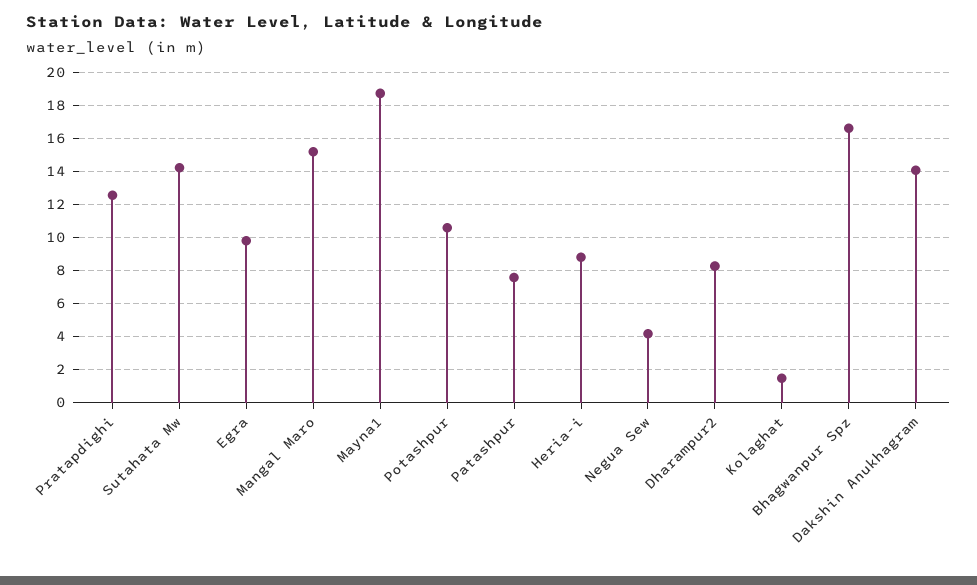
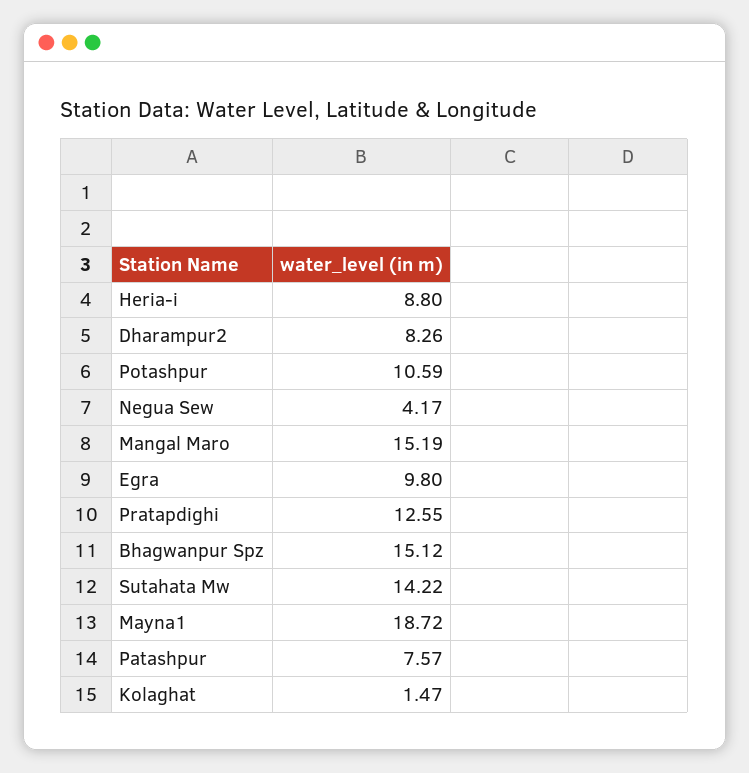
Bhagwanpur Spz: 16.5 -> 15.12
Dakshin Anukhagram: 14 -> none

